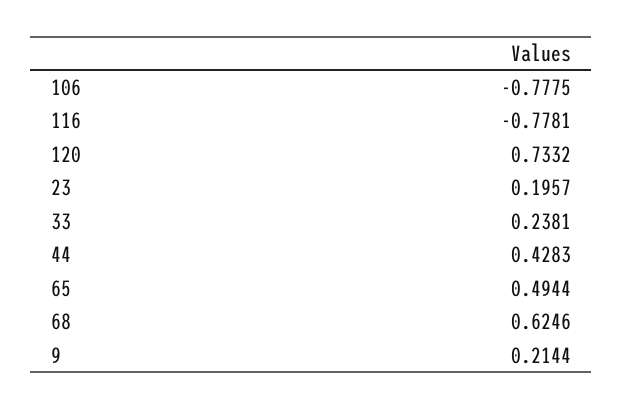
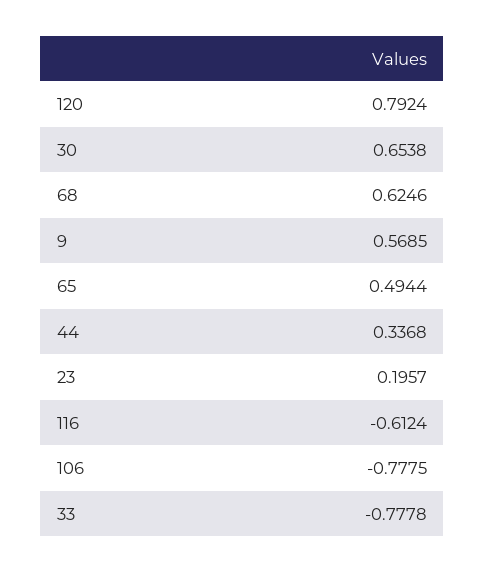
116: -0.7781 -> -0.6124
120: 0.7332 -> 0.7924
33: 0.2381 -> -0.7778
44: 0.4283 -> 0.3368
9: 0.2144 -> 0.5685
30: none -> 0.6538

